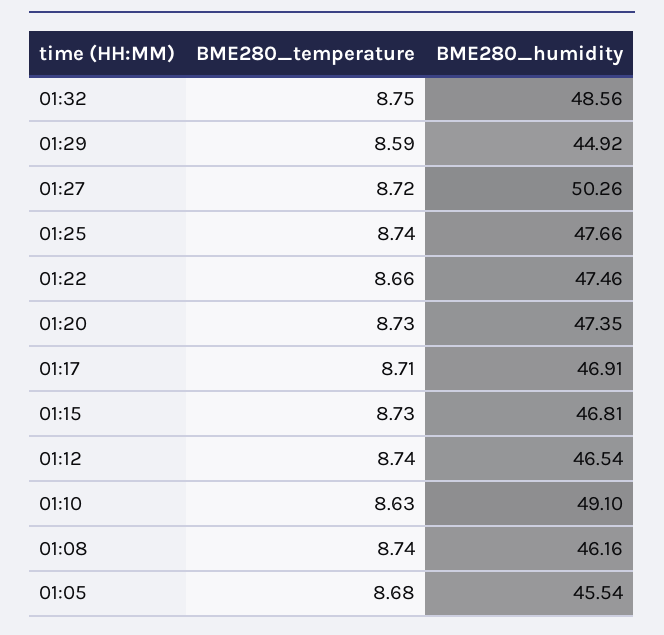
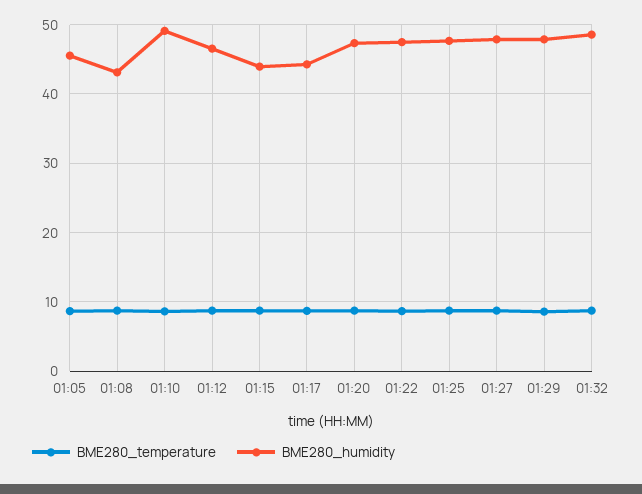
BME280_humidity, 01:29: 44.92 -> 48
BME280_humidity, 01:27: 50.26 -> 48
BME280_humidity, 01:17: 46.91 -> 44
BME280_humidity, 01:15: 46.81 -> 44
BME280_humidity, 01:08: 46.16 -> 43

